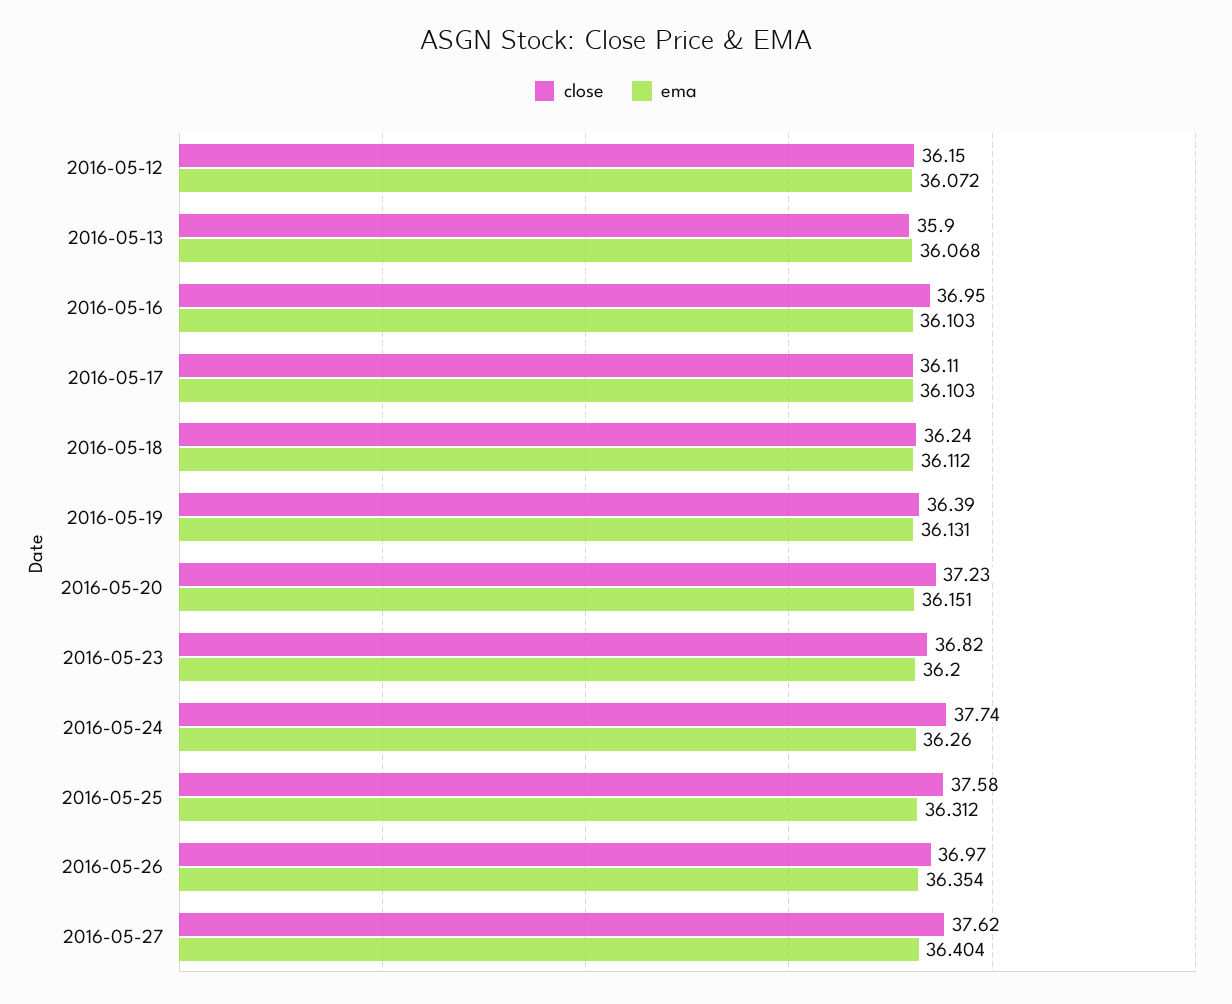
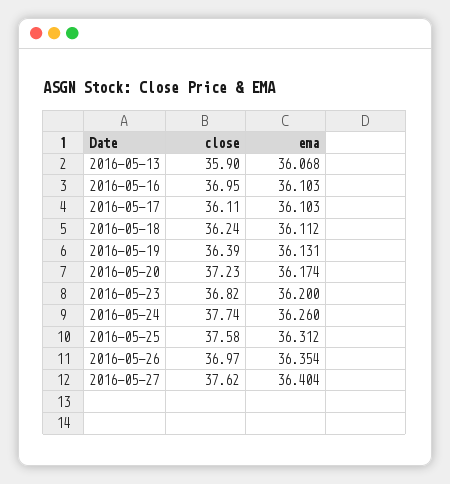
close, 2016-05-12: 36.15 -> none
ema, 2016-05-12: 36.072 -> none
ema, 2016-05-20: 36.151 -> 36.174

